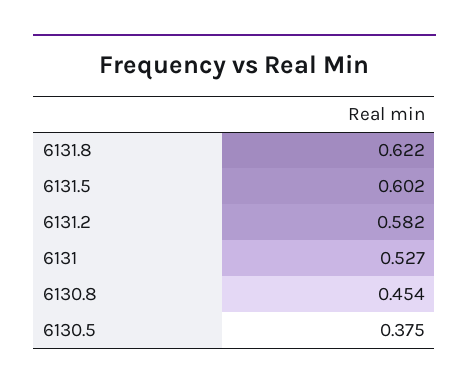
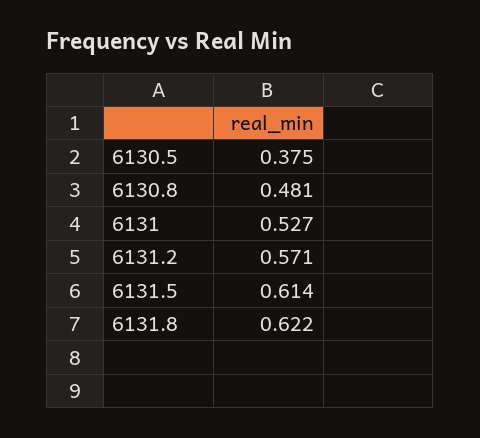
6131.5: 0.602 -> 0.614
6131.2: 0.582 -> 0.571
6130.8: 0.454 -> 0.481

